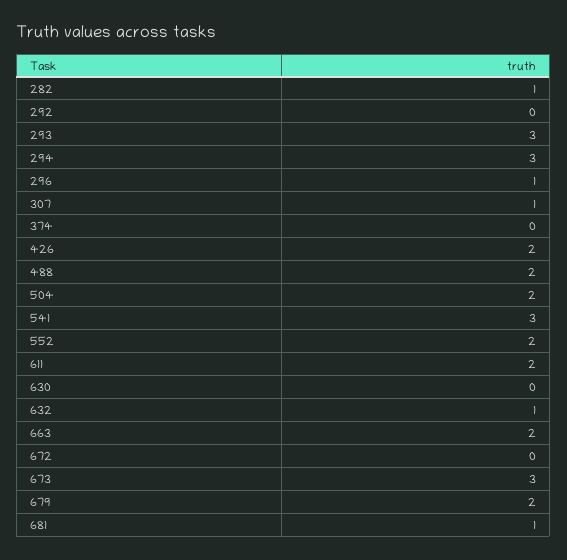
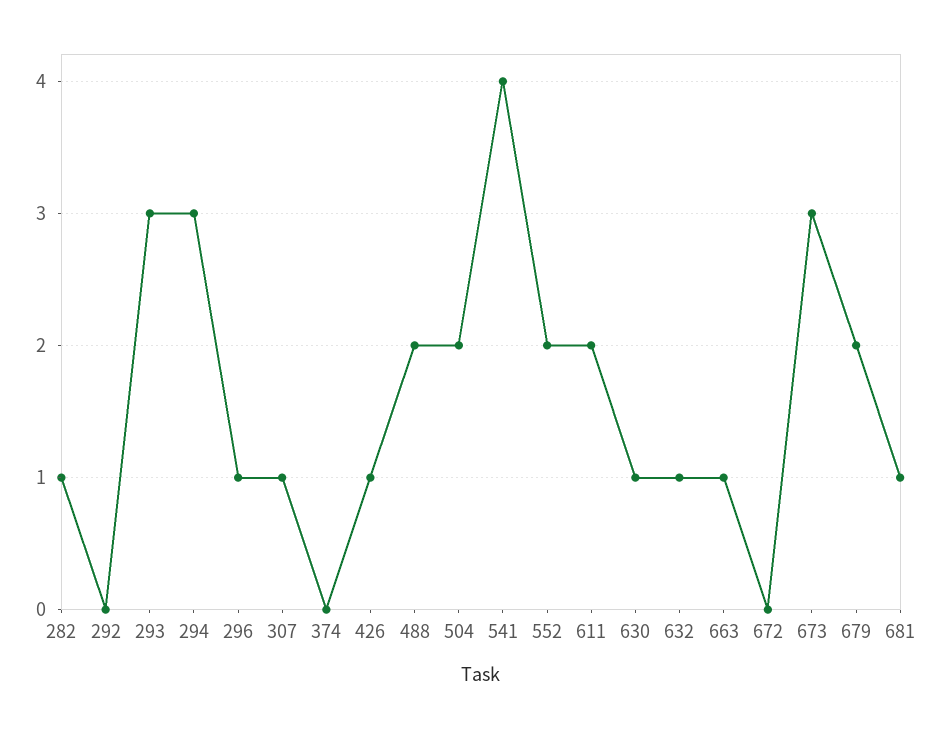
426: 2 -> 1
541: 3 -> 4
630: 0 -> 1
663: 2 -> 1

